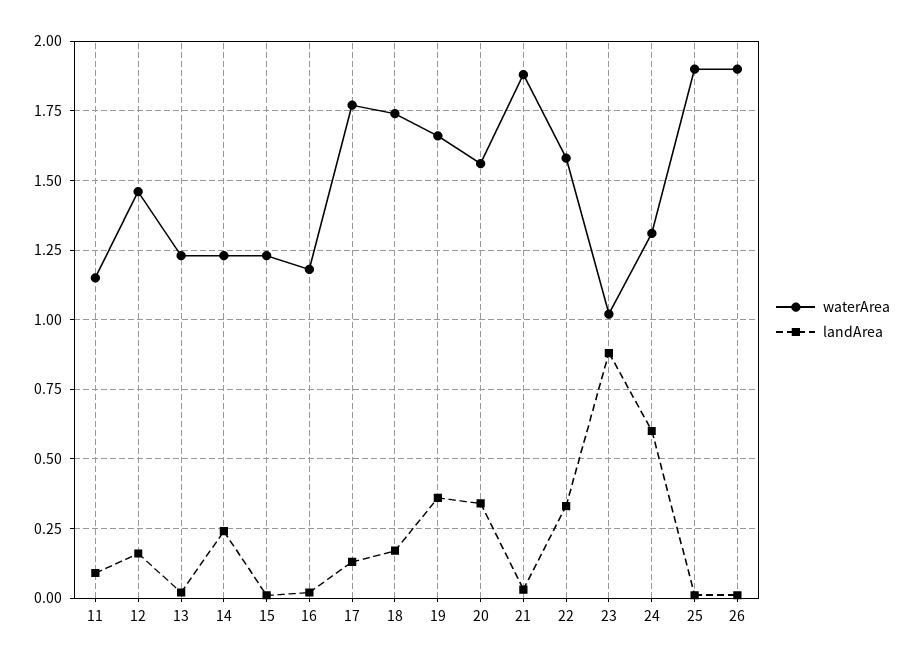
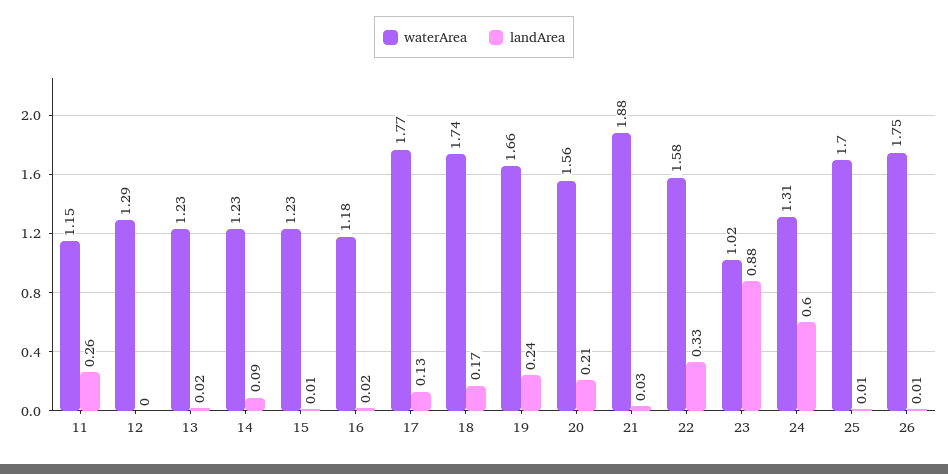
landArea, 11: 0.1 -> 0.26
waterArea, 12: 1.45 -> 1.29
landArea, 12: 0.15 -> 0
landArea, 14: 0.25 -> 0.09
landArea, 19: 0.35 -> 0.24
landArea, 20: 0.35 -> 0.21
waterArea, 25: 1.9 -> 1.7
waterArea, 26: 1.9 -> 1.75

